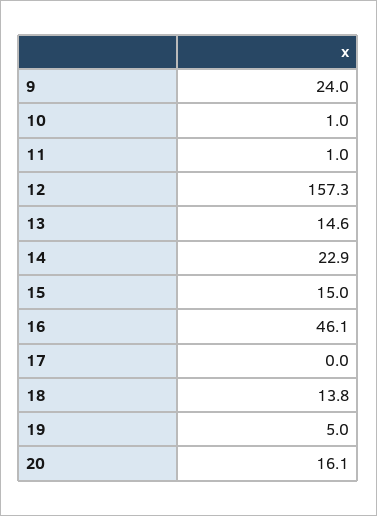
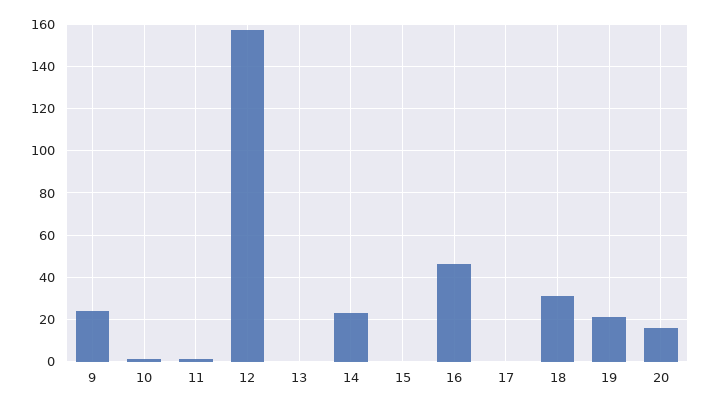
13: 14.6 -> 0
15: 15 -> 0
18: 13.8 -> 30
19: 5 -> 20

